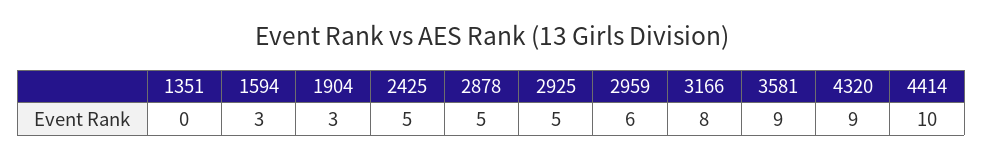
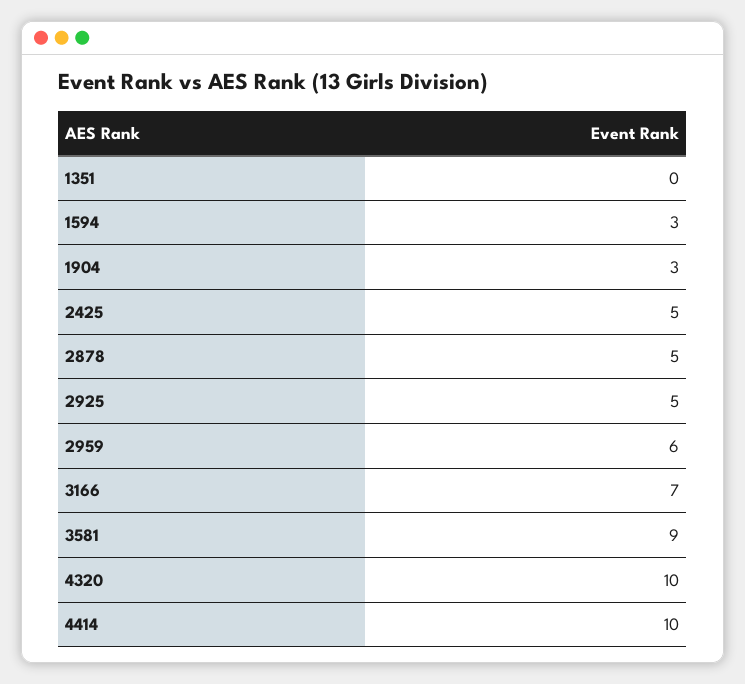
3166: 8 -> 7
4320: 9 -> 10

